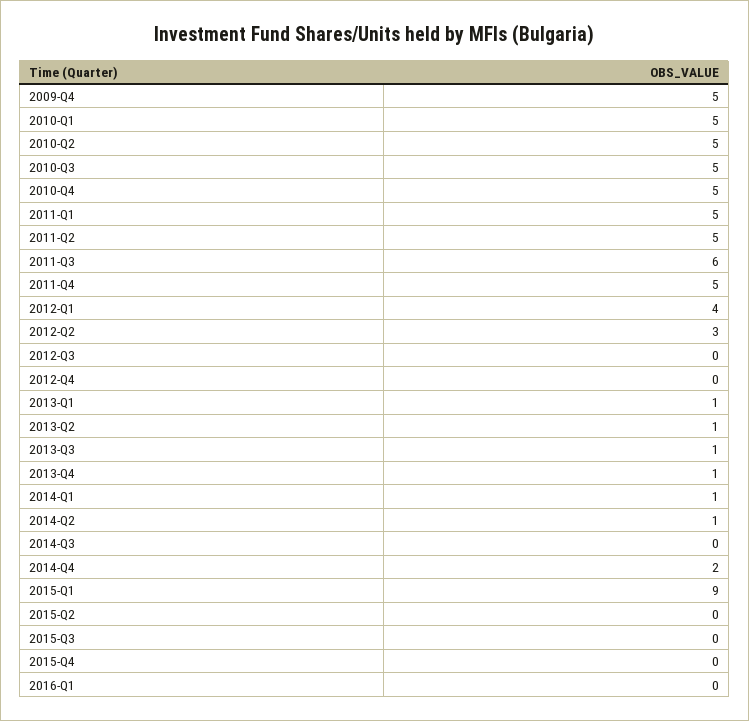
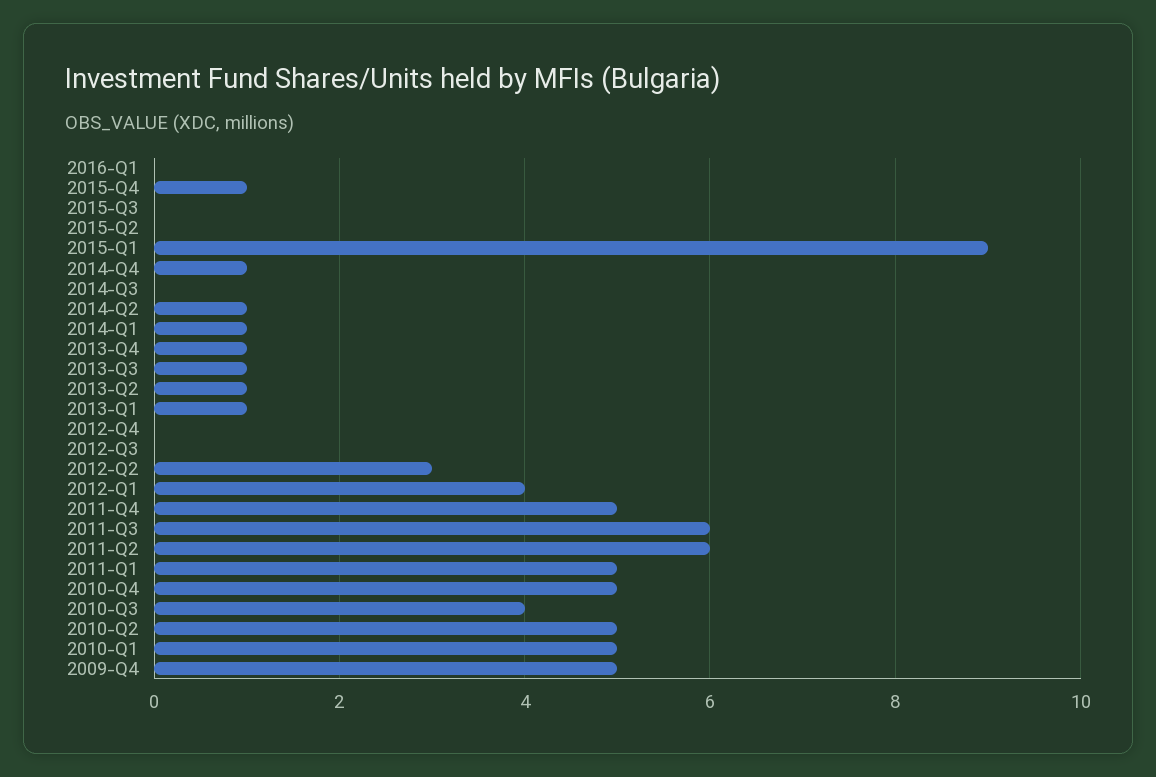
2010-Q3: 5 -> 4
2011-Q2: 5 -> 6
2014-Q4: 2 -> 1
2015-Q4: 0 -> 1

